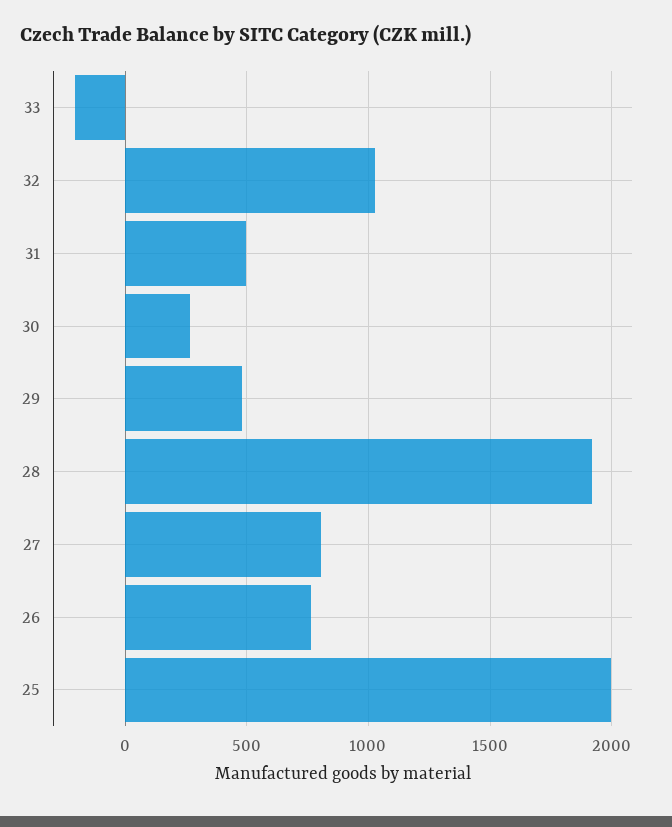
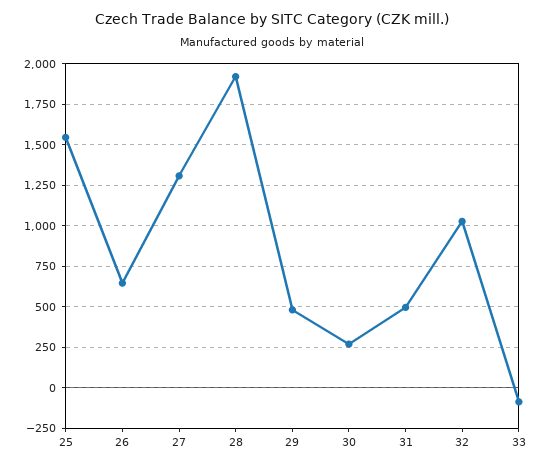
33: -200 -> -100
27: 800 -> 1300
26: 750 -> 650
25: 2000 -> 1550

